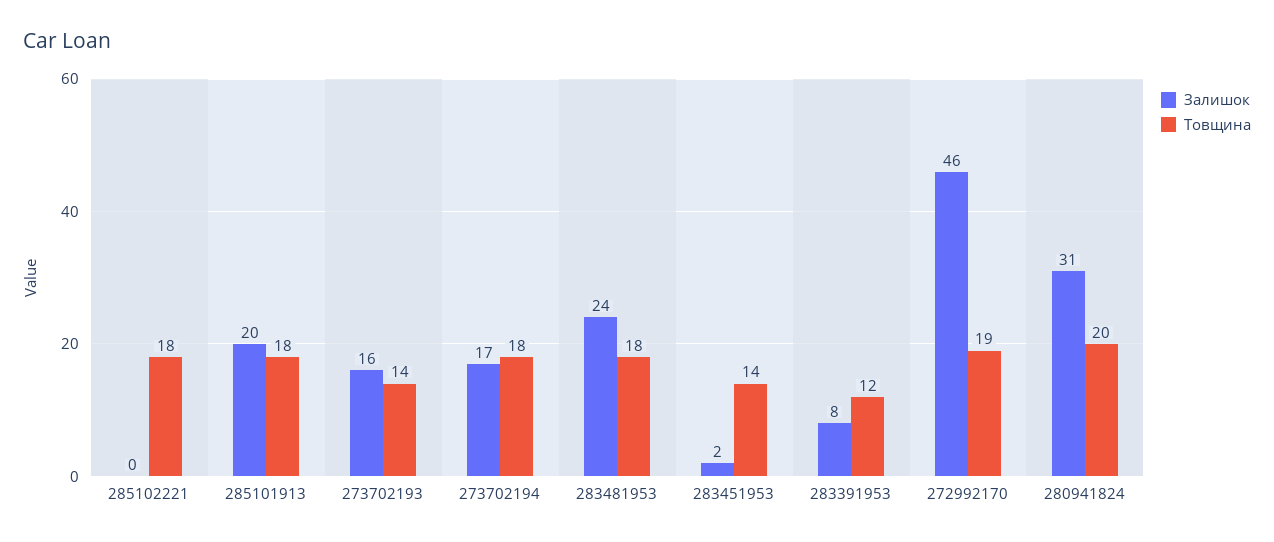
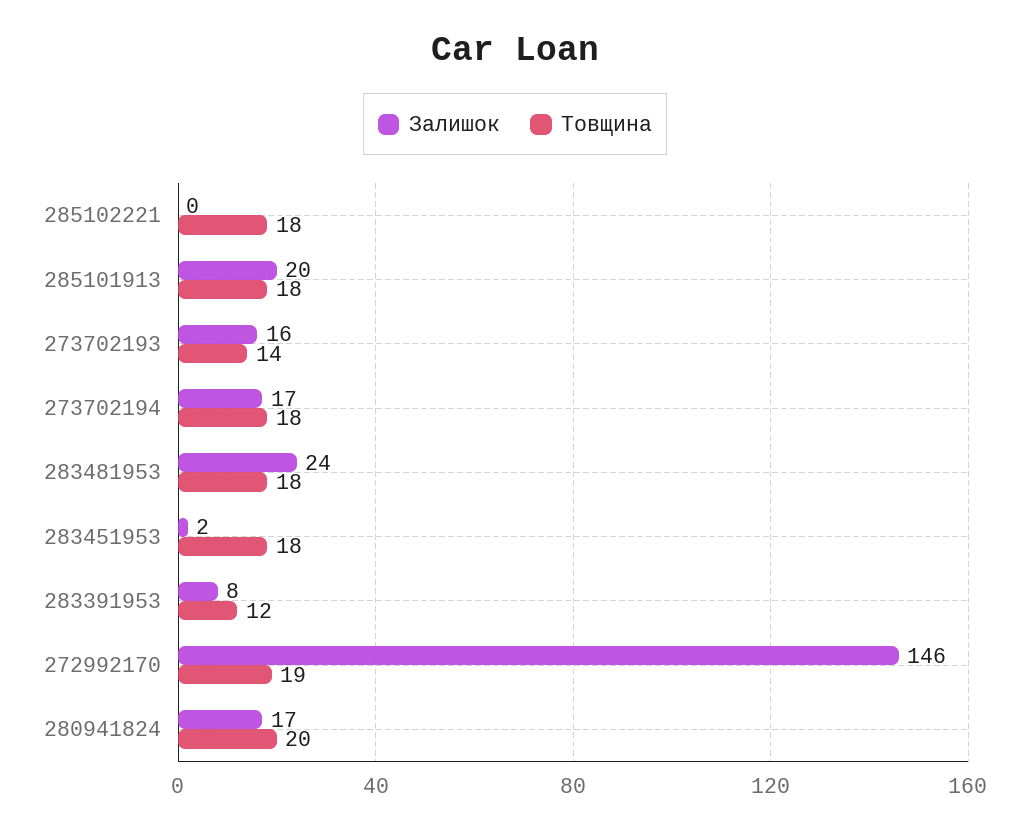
Товщина, 283451953: 14 -> 18
Залишок, 272992170: 46 -> 146
Залишок, 280941824: 31 -> 17

